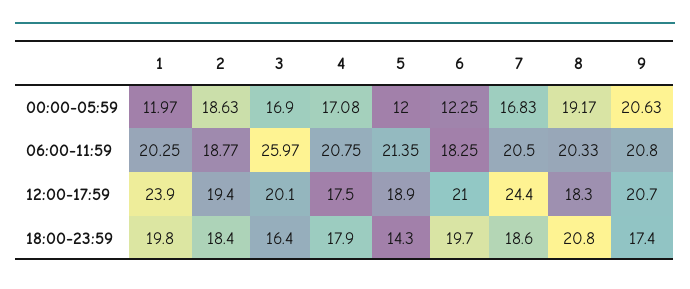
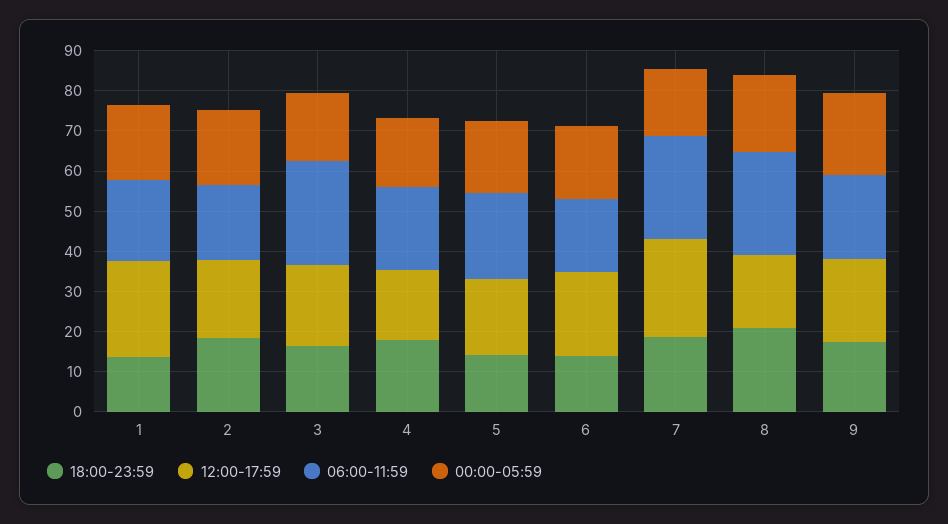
00:00-05:59, 1: 11.97 -> 18
00:00-05:59, 5: 12 -> 18
00:00-05:59, 6: 12.25 -> 18
06:00-11:59, 7: 20.5 -> 26
06:00-11:59, 8: 20.33 -> 26
18:00-23:59, 1: 19.8 -> 14
18:00-23:59, 6: 19.7 -> 14

